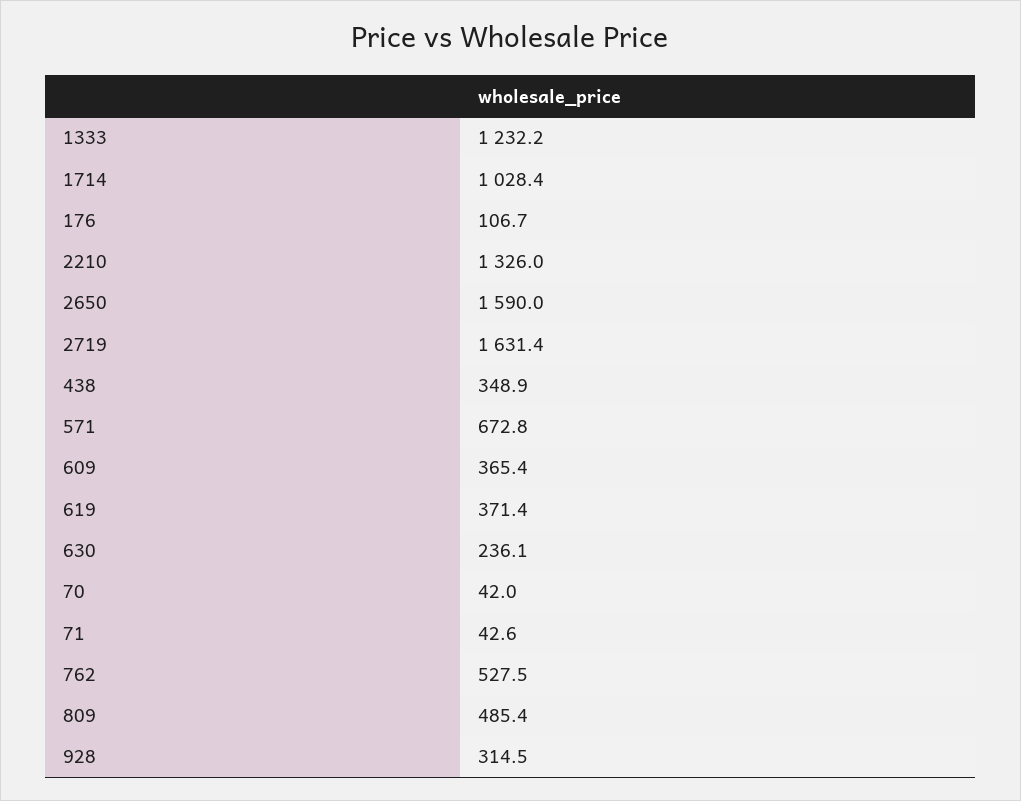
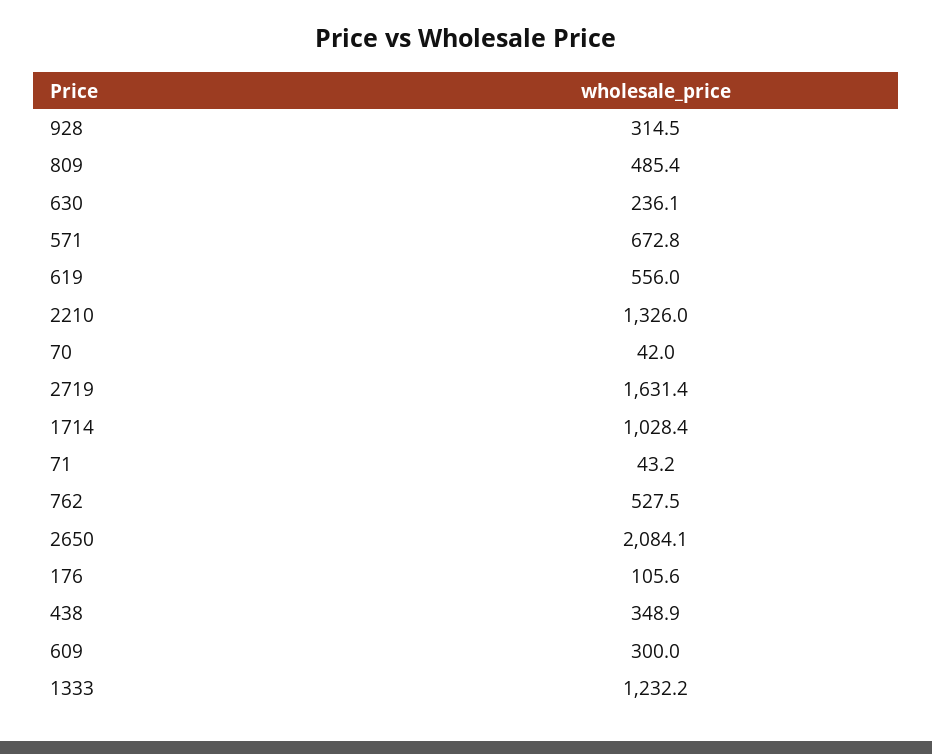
176: 106.7 -> 105.6
2650: 1590 -> 2084.1
609: 365.4 -> 300
619: 371.4 -> 556
71: 42.6 -> 43.2

